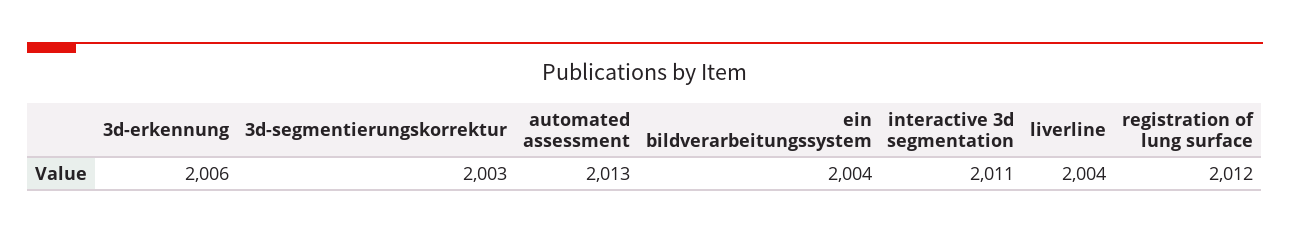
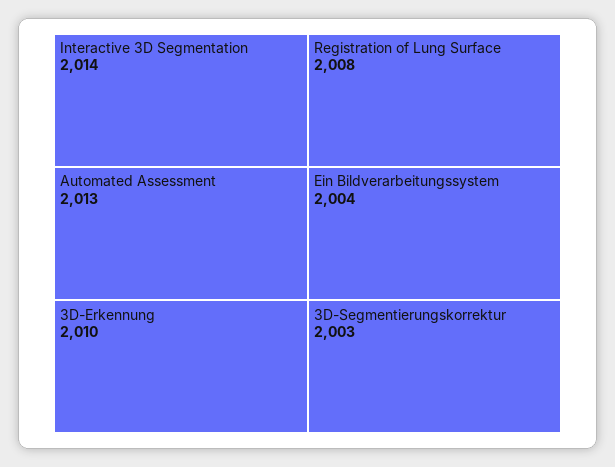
3d-erkennung: 2006 -> 2010
interactive 3d segmentation: 2011 -> 2014
liverline: 2004 -> none
registration of lung surface: 2012 -> 2008

